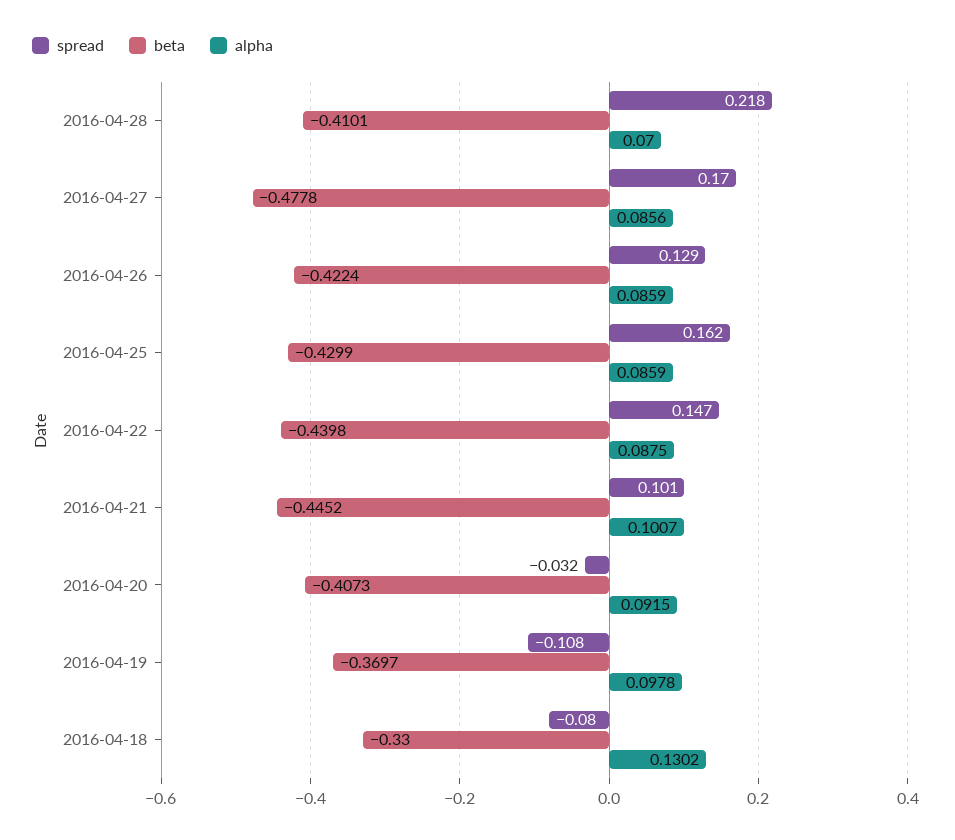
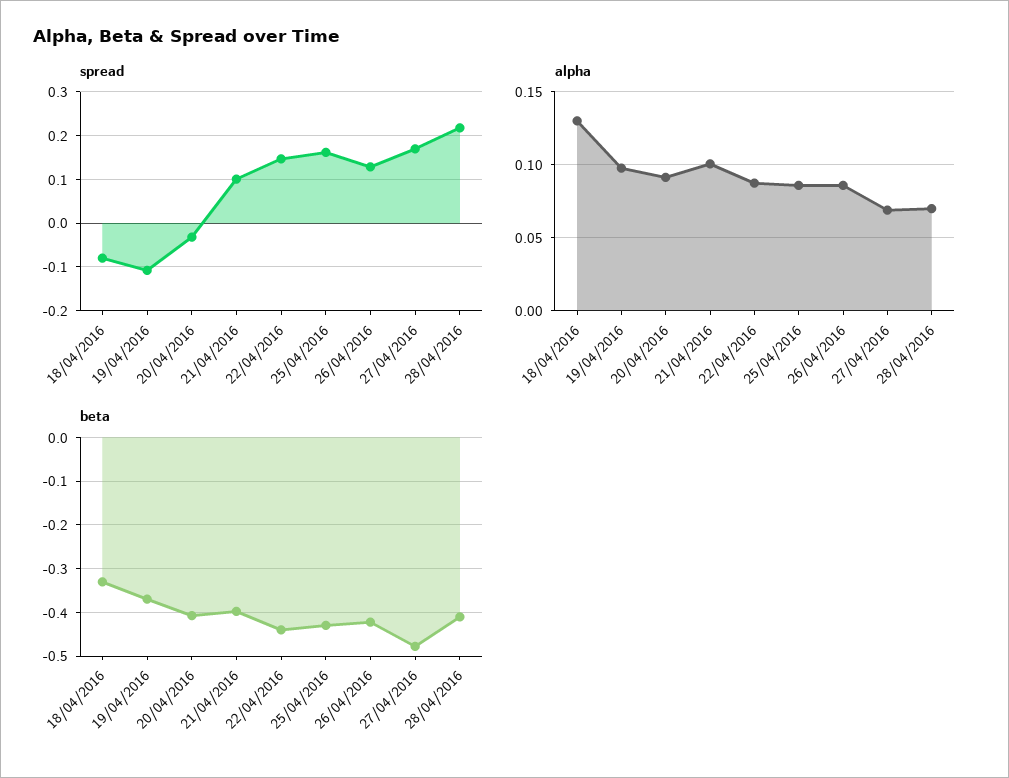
alpha, 2016-04-27: 0.0856 -> 0.07
beta, 2016-04-21: -0.4452 -> -0.4

